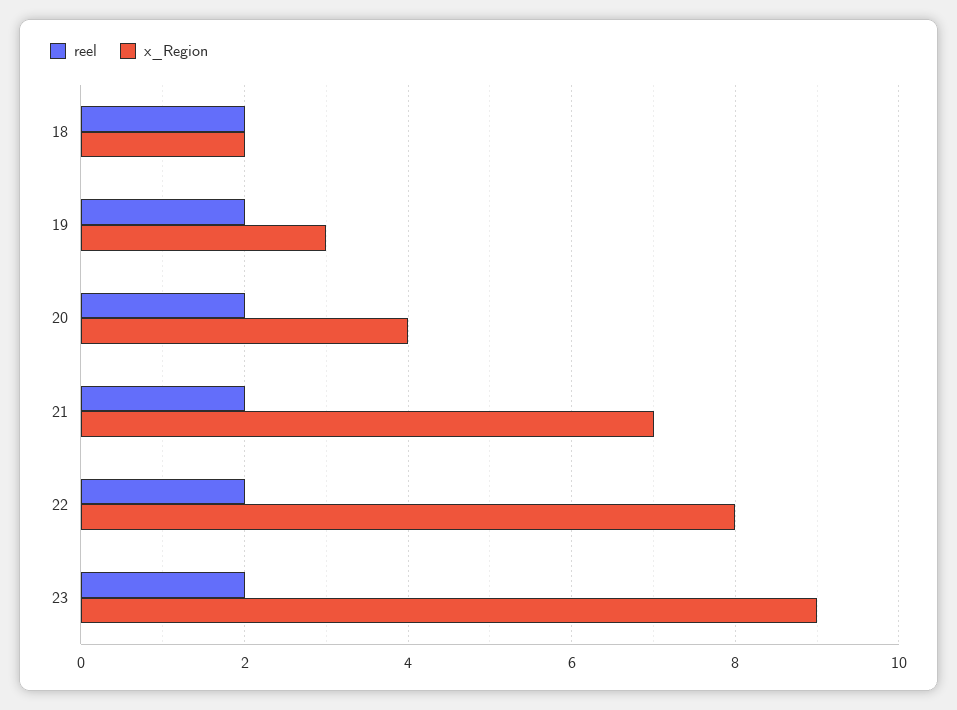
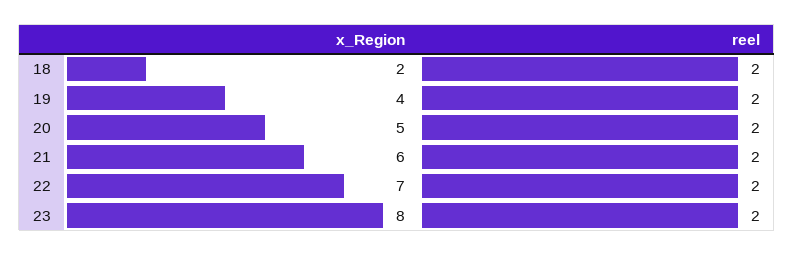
x_Region, 19: 3 -> 4
x_Region, 20: 4 -> 5
x_Region, 21: 7 -> 6
x_Region, 22: 8 -> 7
x_Region, 23: 9 -> 8

